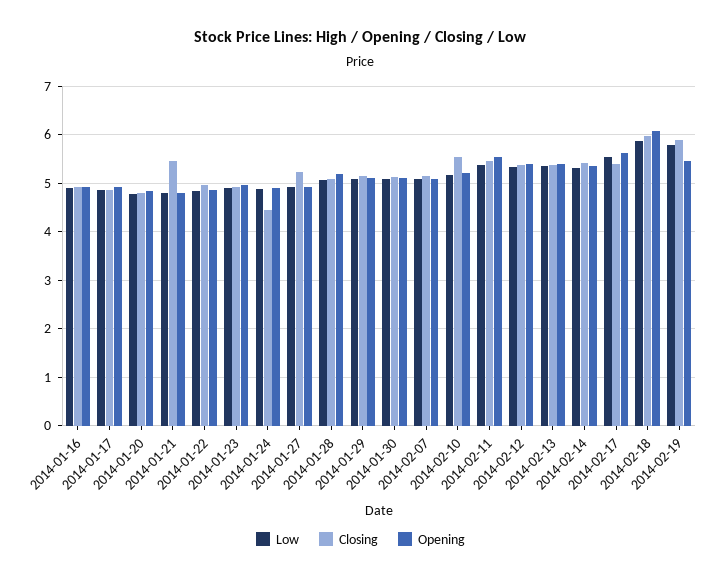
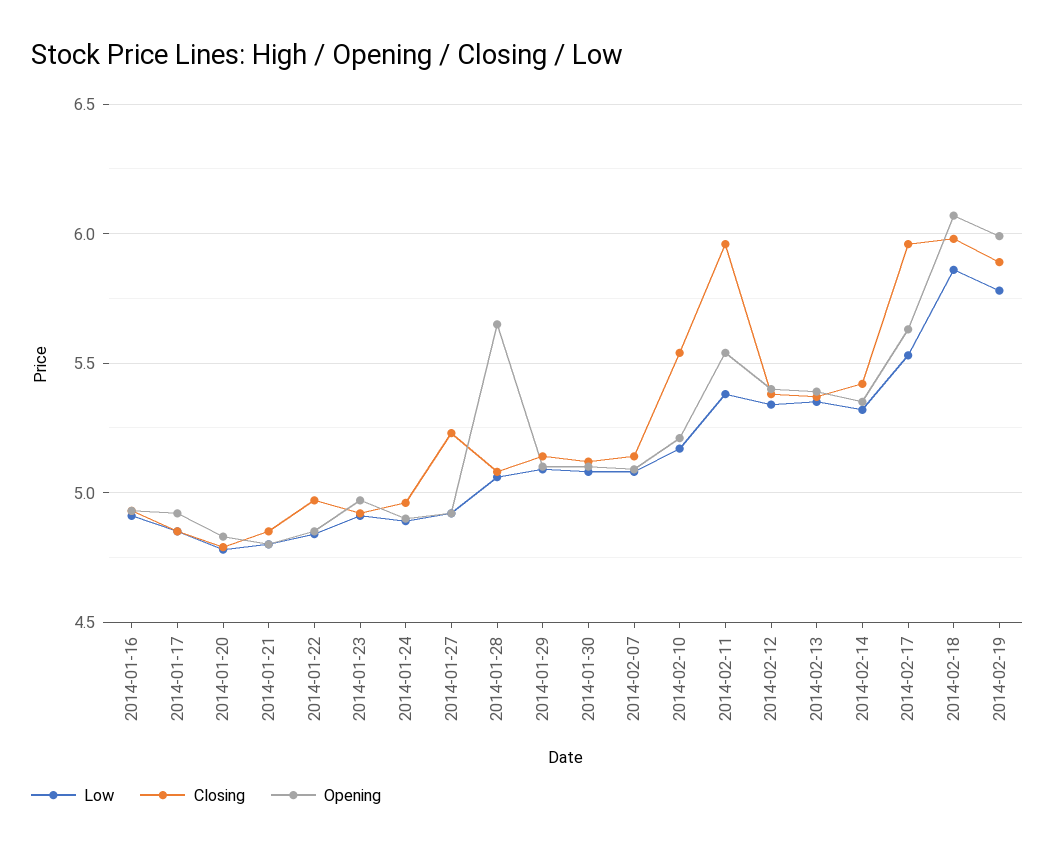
Closing, 2014-01-21: 5.4 -> 4.85
Closing, 2014-01-24: 4.4 -> 4.95
Opening, 2014-01-28: 5.2 -> 5.65
Closing, 2014-02-11: 5.4 -> 5.95
Closing, 2014-02-17: 5.4 -> 5.95
Opening, 2014-02-19: 5.4 -> 6

